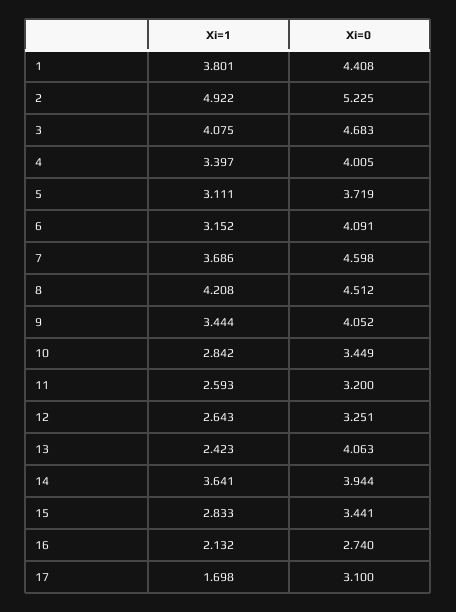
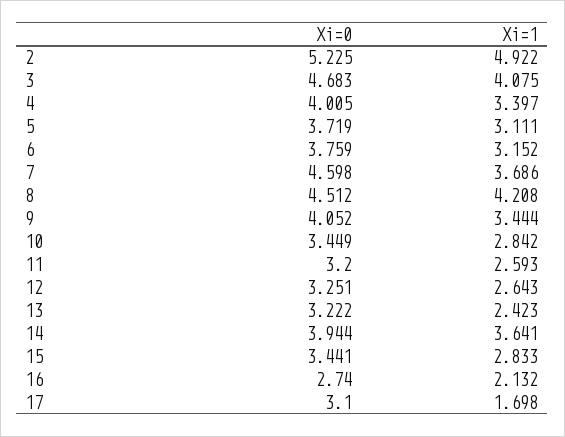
Xi=1, 1: 3.801 -> none
Xi=0, 1: 4.408 -> none
Xi=0, 6: 4.091 -> 3.759
Xi=0, 13: 4.063 -> 3.222

